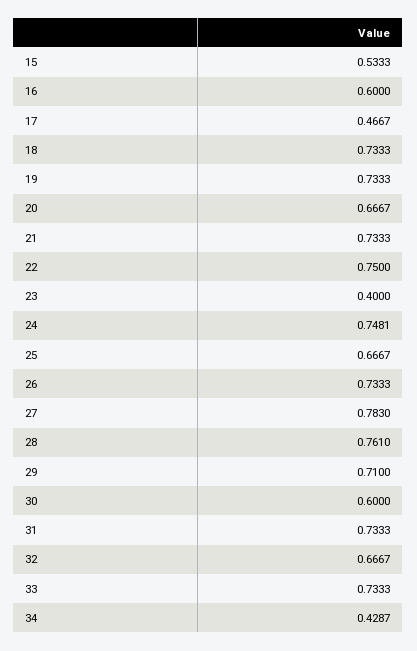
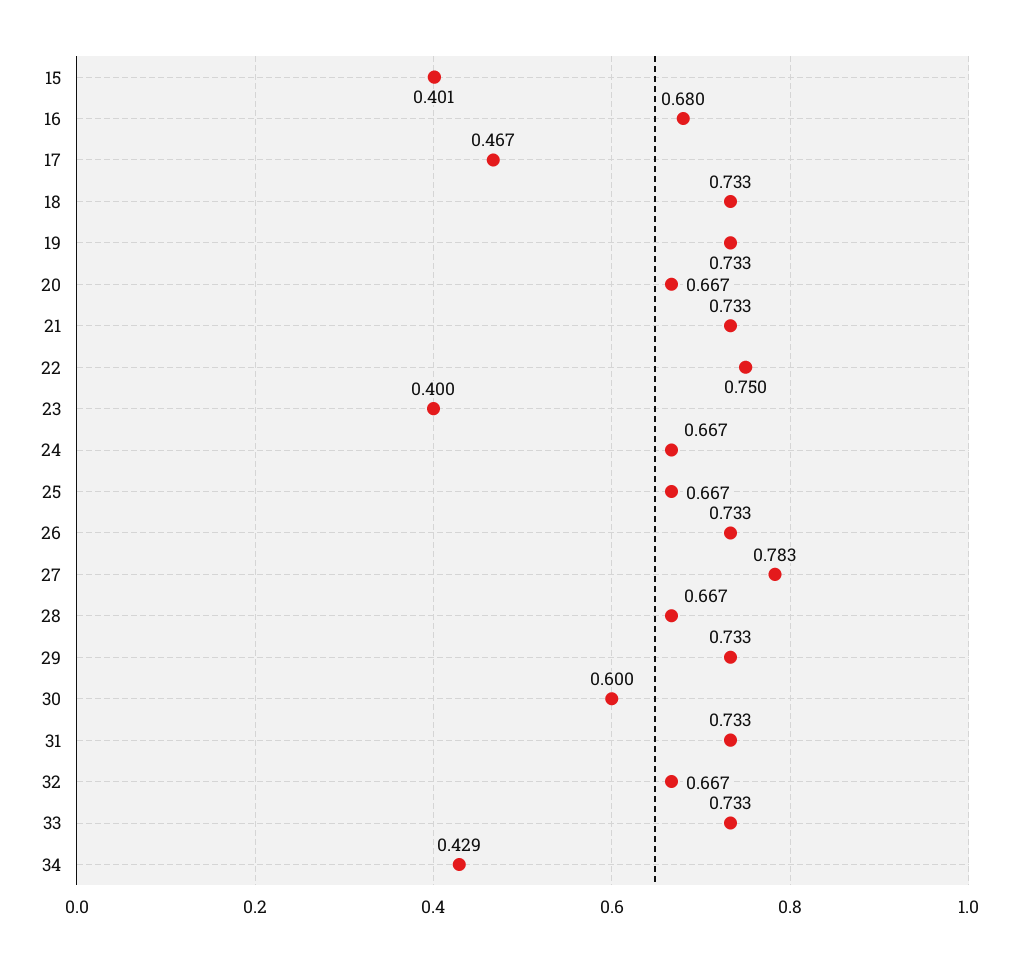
15: 0.5333 -> 0.401
16: 0.6 -> 0.68
24: 0.7481 -> 0.667
28: 0.761 -> 0.667
29: 0.71 -> 0.733

